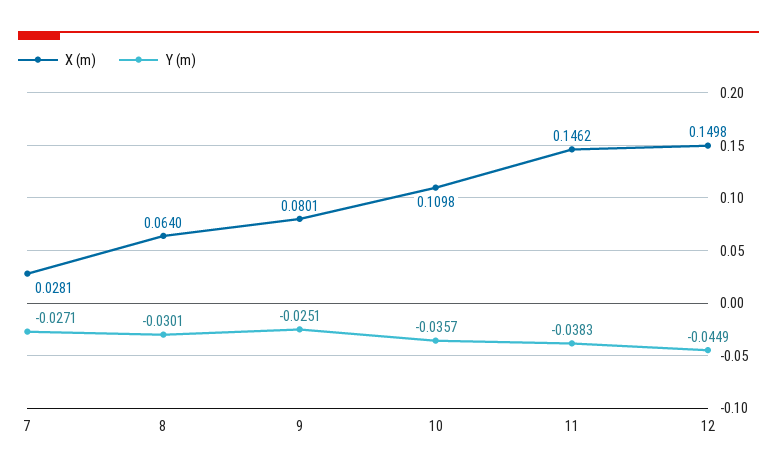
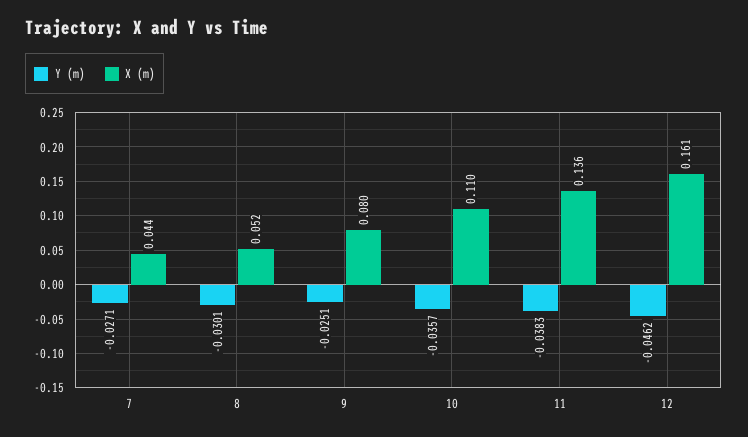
X (m), 7: 0.0281 -> 0.044
X (m), 8: 0.064 -> 0.052
X (m), 11: 0.1462 -> 0.136
X (m), 12: 0.1498 -> 0.161
Y (m), 12: -0.0449 -> -0.0462

